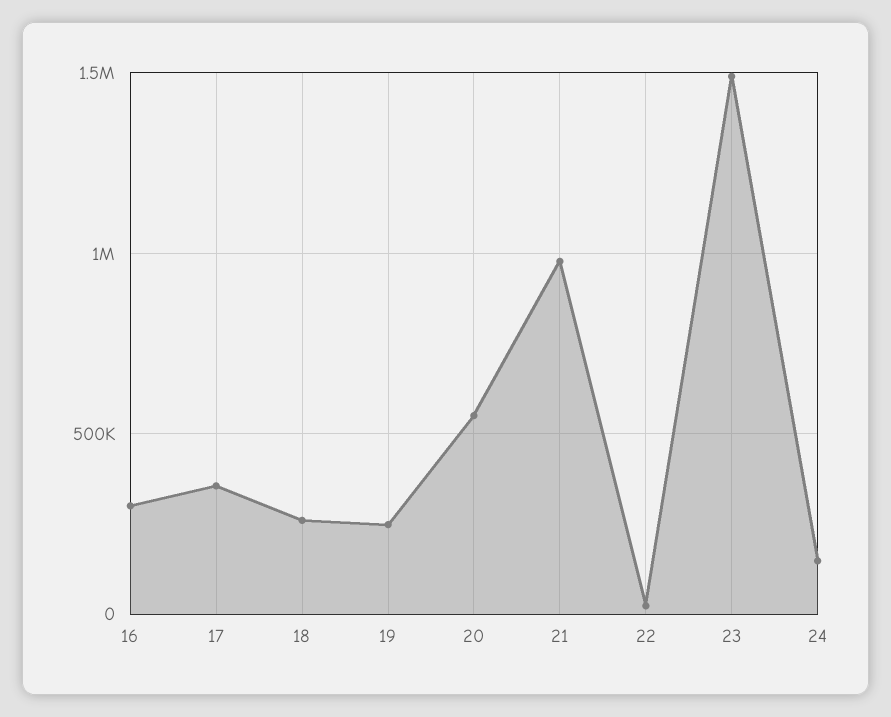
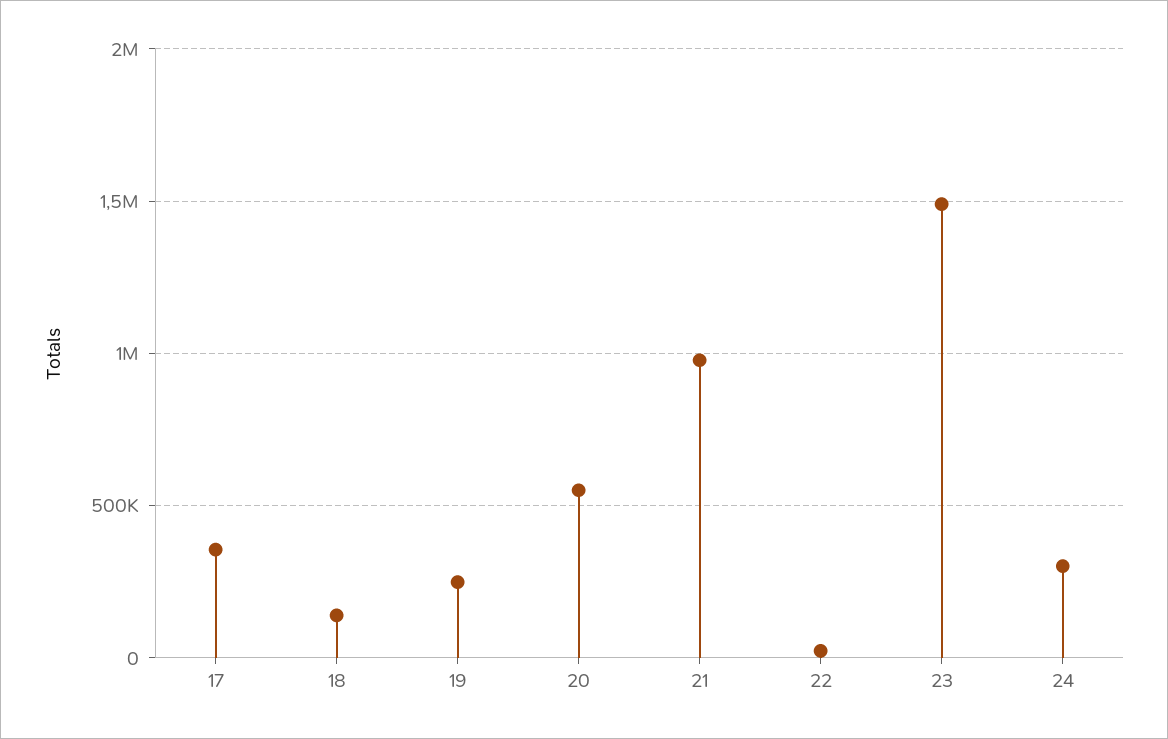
16: 300000 -> none
18: 250000 -> 150000
24: 150000 -> 300000

